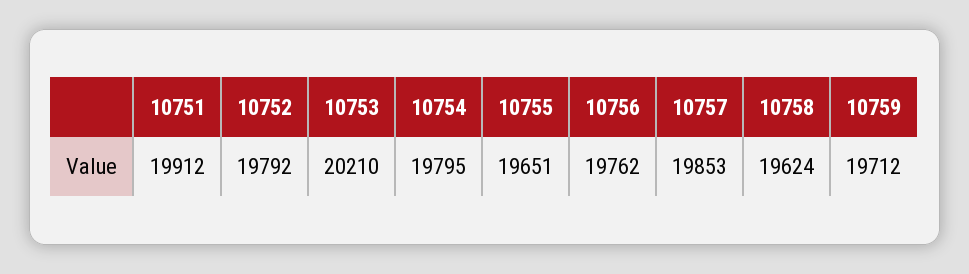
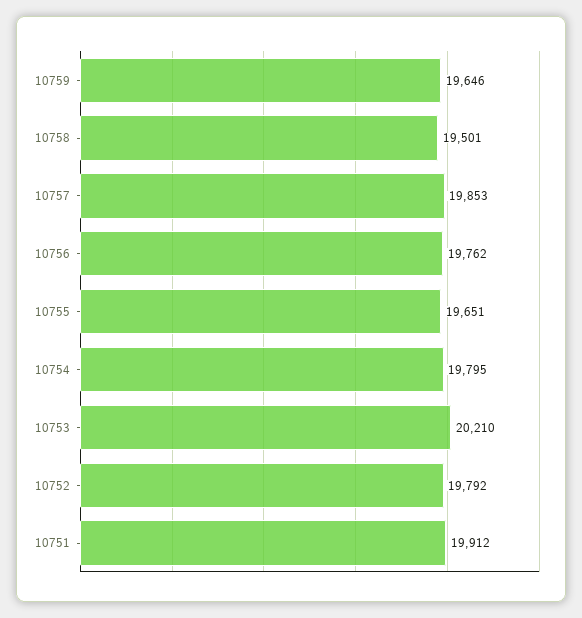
10758: 19624 -> 19501
10759: 19712 -> 19646

